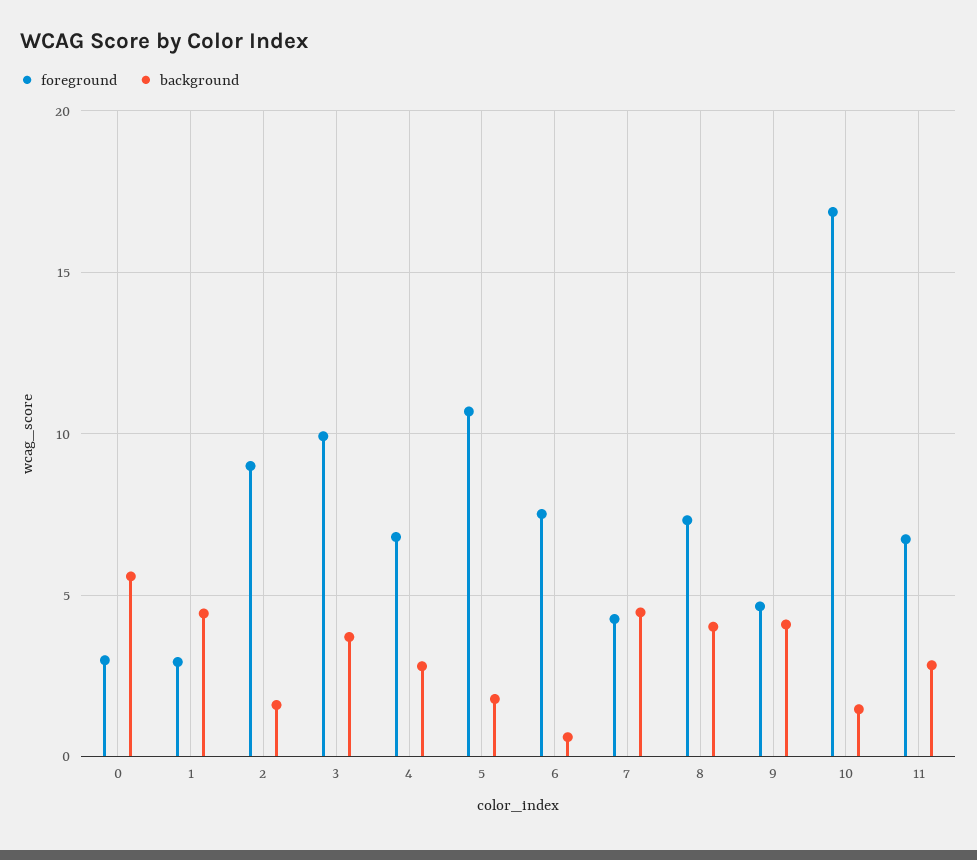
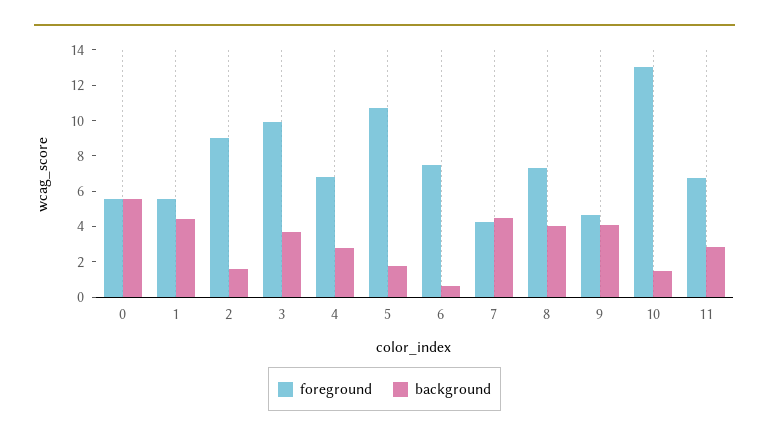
foreground, 0: 3 -> 5.5
foreground, 1: 3 -> 5.5
foreground, 10: 17 -> 13

